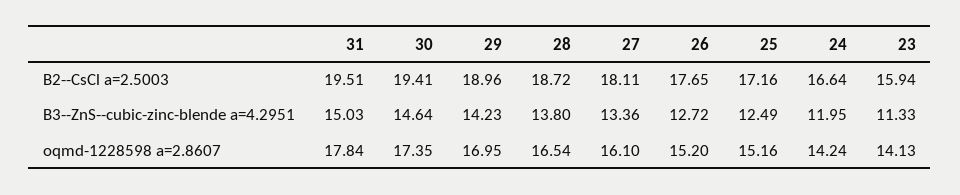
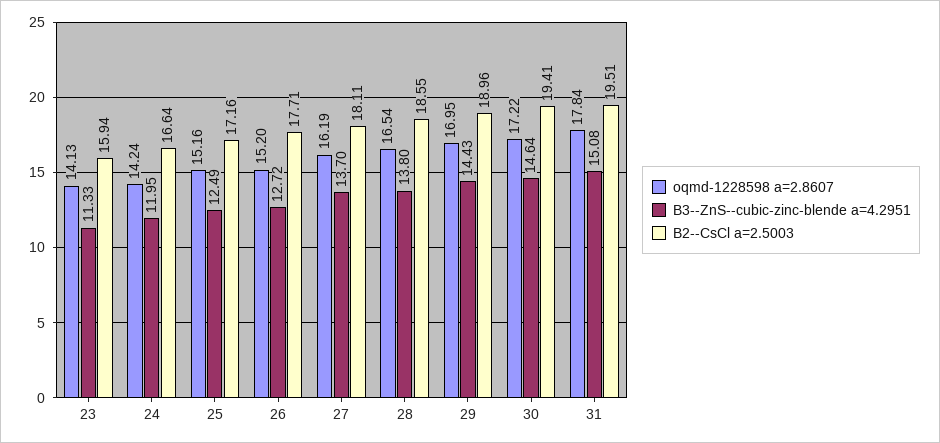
B2--CsCl a=2.5003, 28: 18.72 -> 18.55
B2--CsCl a=2.5003, 26: 17.65 -> 17.71
B3--ZnS--cubic-zinc-blende a=4.2951, 31: 15.03 -> 15.08
B3--ZnS--cubic-zinc-blende a=4.2951, 29: 14.23 -> 14.43
B3--ZnS--cubic-zinc-blende a=4.2951, 27: 13.36 -> 13.7
oqmd-1228598 a=2.8607, 30: 17.35 -> 17.22
oqmd-1228598 a=2.8607, 27: 16.1 -> 16.19

